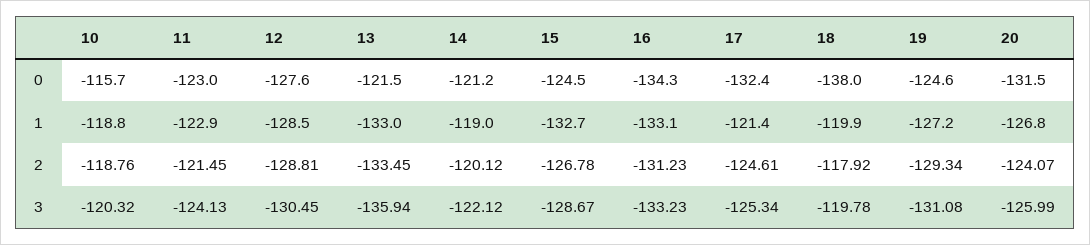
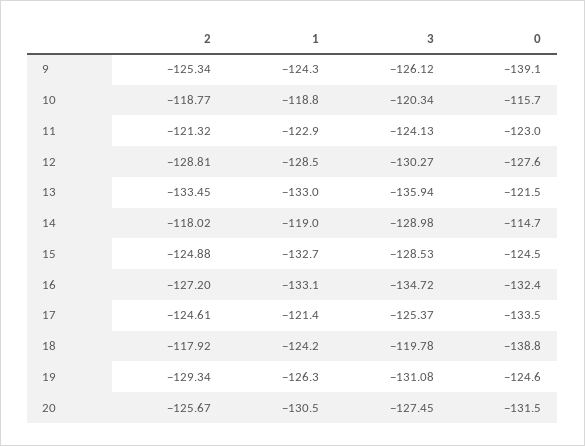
14, 0: -121.2 -> -114.7
16, 0: -134.3 -> -132.4
17, 0: -132.4 -> -133.5
18, 0: -138 -> -138.8
18, 1: -119.9 -> -124.2
19, 1: -127.2 -> -126.3
20, 1: -126.8 -> -130.5
10, 2: -118.76 -> -118.77
11, 2: -121.45 -> -121.32
14, 2: -120.12 -> -118.02
15, 2: -126.78 -> -124.88
16, 2: -131.23 -> -127.2
20, 2: -124.07 -> -125.67
10, 3: -120.32 -> -120.34
12, 3: -130.45 -> -130.27
14, 3: -122.12 -> -128.98
15, 3: -128.67 -> -128.53
16, 3: -133.23 -> -134.72
17, 3: -125.34 -> -125.37
20, 3: -125.99 -> -127.45
9, 2: none -> -125.34
9, 1: none -> -124.3
9, 3: none -> -126.12
9, 0: none -> -139.1

